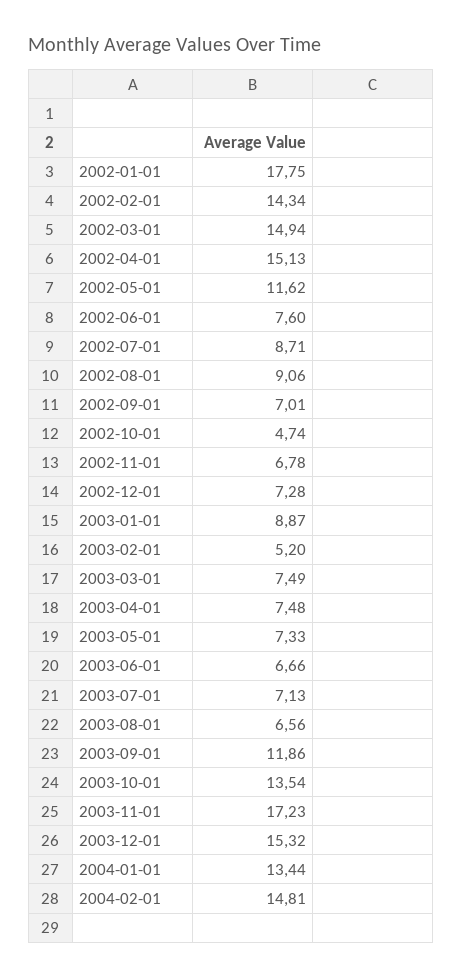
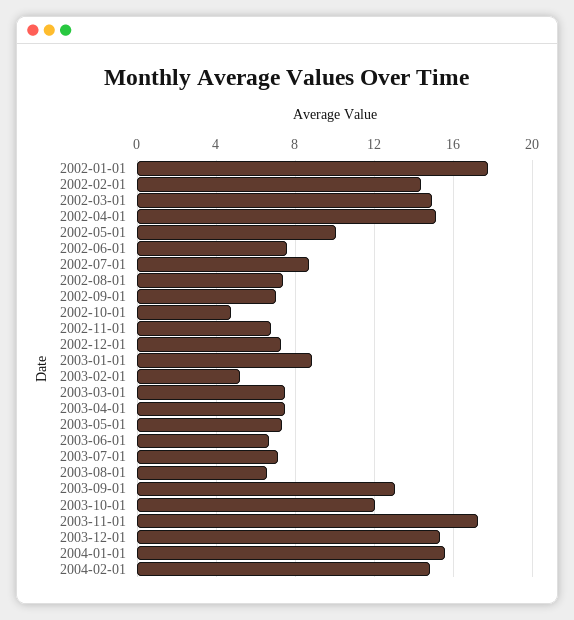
2002-05-01: 11.62 -> 10
2002-08-01: 9.06 -> 7.5
2003-09-01: 11.86 -> 13
2003-10-01: 13.54 -> 12
2004-01-01: 13.44 -> 15.5

